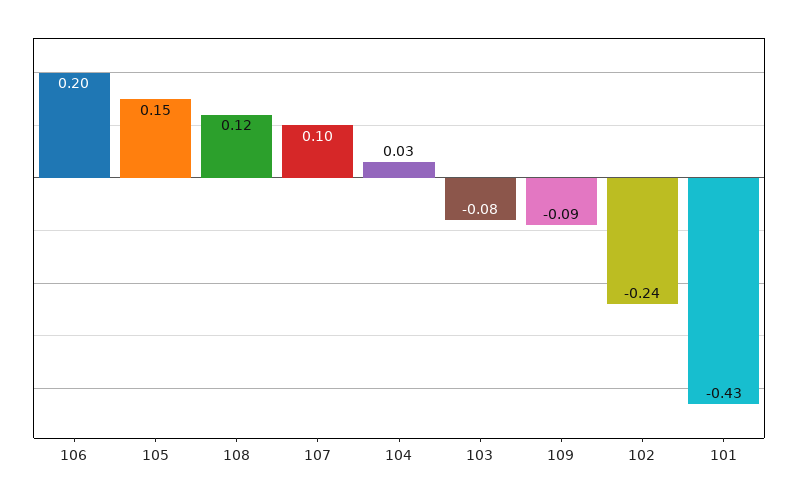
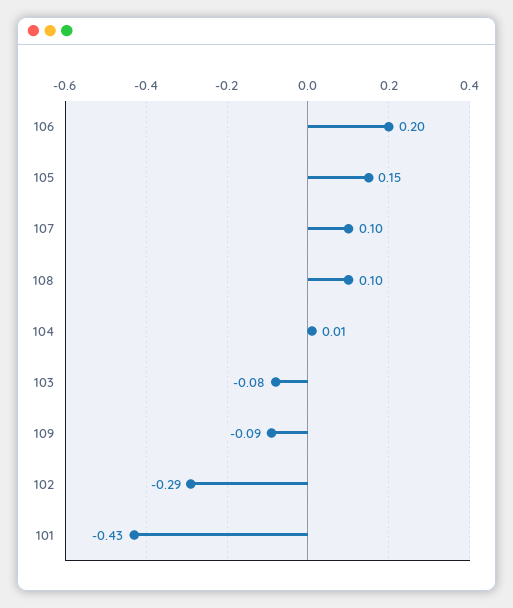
108: 0.12 -> 0.1
104: 0.03 -> 0.01
102: -0.24 -> -0.29

